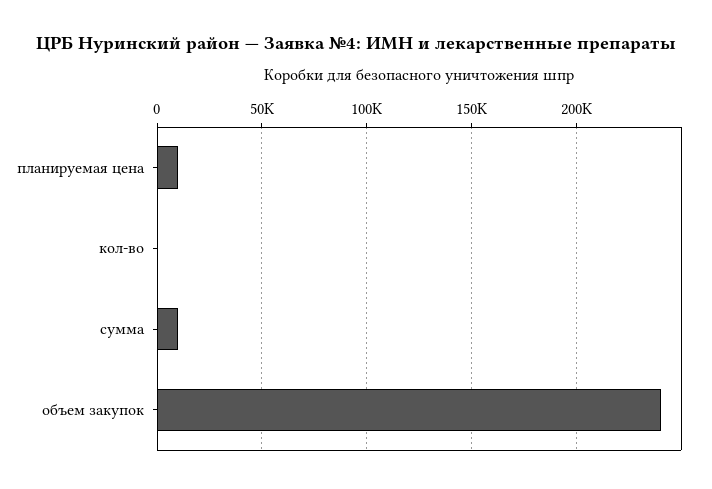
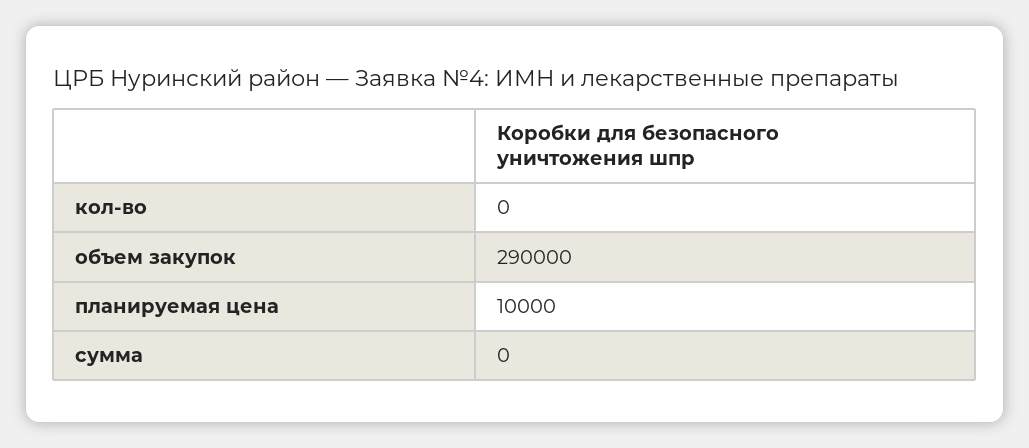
сумма: 10000 -> 0
объем закупок: 240000 -> 290000

